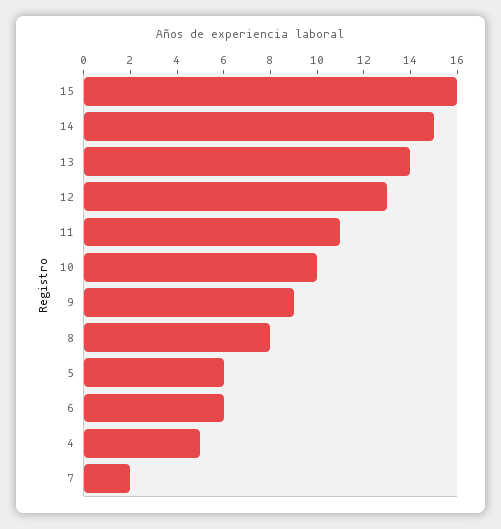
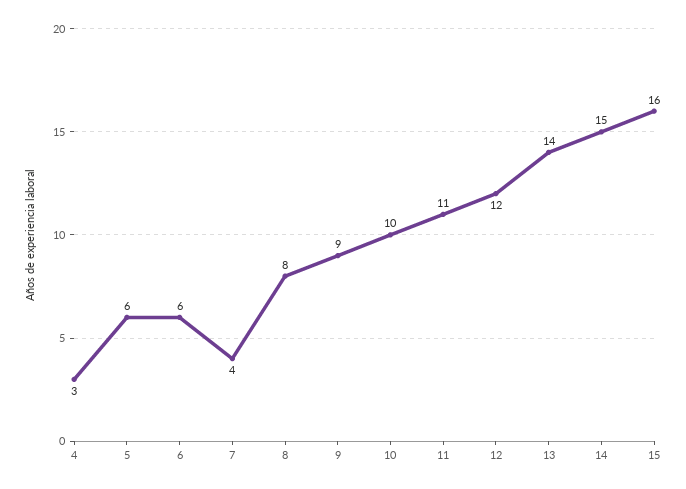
12: 13 -> 12
4: 5 -> 3
7: 2 -> 4

